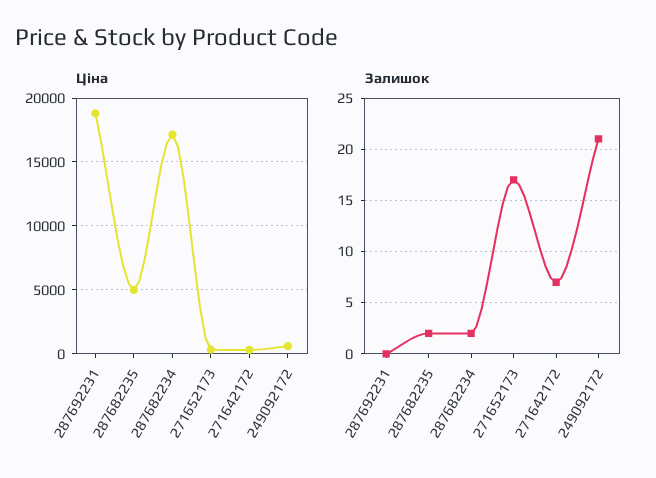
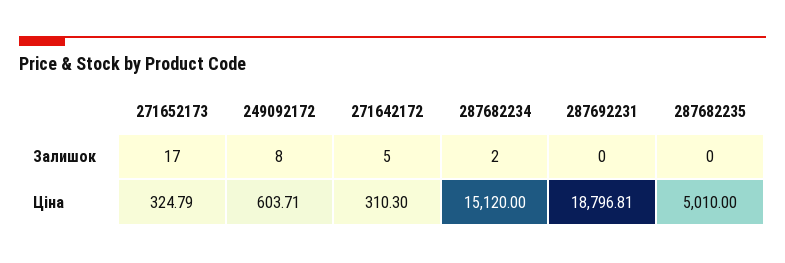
Ціна, 287682234: 17000 -> 15120
Залишок, 287682235: 2 -> 0
Залишок, 271642172: 7 -> 5
Залишок, 249092172: 21 -> 8

